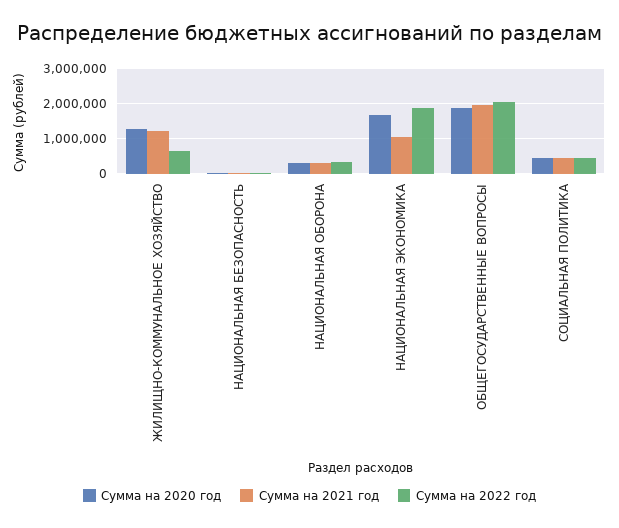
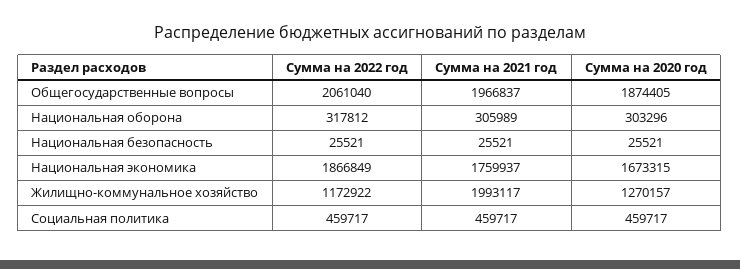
Сумма на 2021 год, ЖИЛИЩНО-КОММУНАЛЬНОЕ ХОЗЯЙСТВО: 1200000 -> 1993117
Сумма на 2022 год, ЖИЛИЩНО-КОММУНАЛЬНОЕ ХОЗЯЙСТВО: 600000 -> 1172922
Сумма на 2021 год, НАЦИОНАЛЬНАЯ ЭКОНОМИКА: 1000000 -> 1759937

